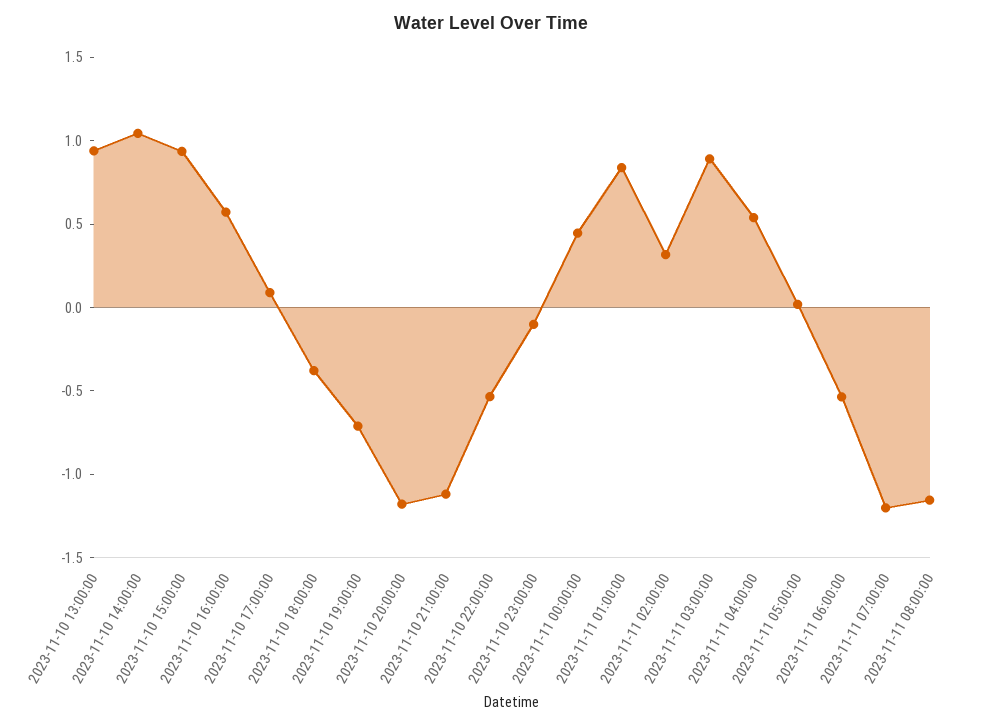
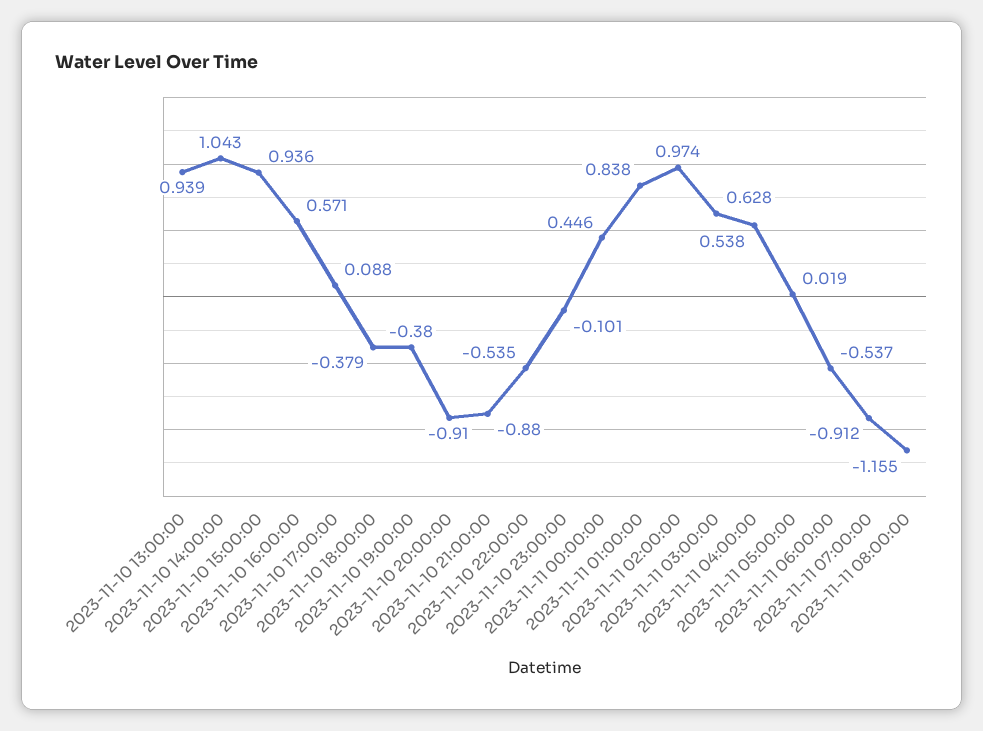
2023-11-10 19:00:00: -0.7 -> -0.38
2023-11-10 20:00:00: -1.2 -> -0.91
2023-11-10 21:00:00: -1.1 -> -0.88
2023-11-11 02:00:00: 0.3 -> 0.974
2023-11-11 03:00:00: 0.9 -> 0.628
2023-11-11 07:00:00: -1.2 -> -0.912

